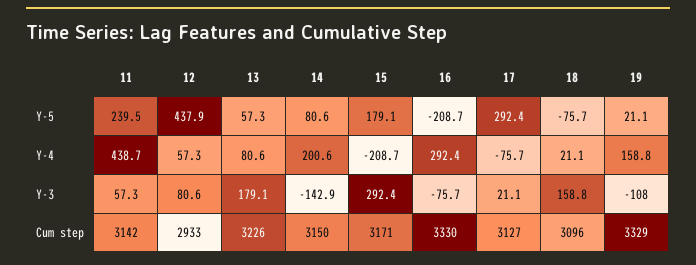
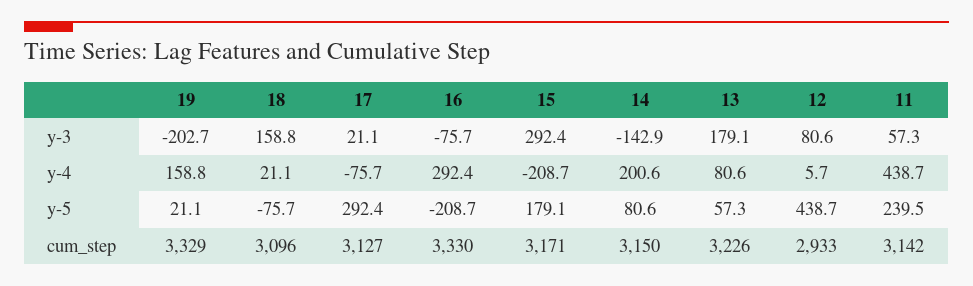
12, Y-5: 437.9 -> 438.7
12, Y-4: 57.3 -> 5.7
19, Y-3: -108 -> -202.7

